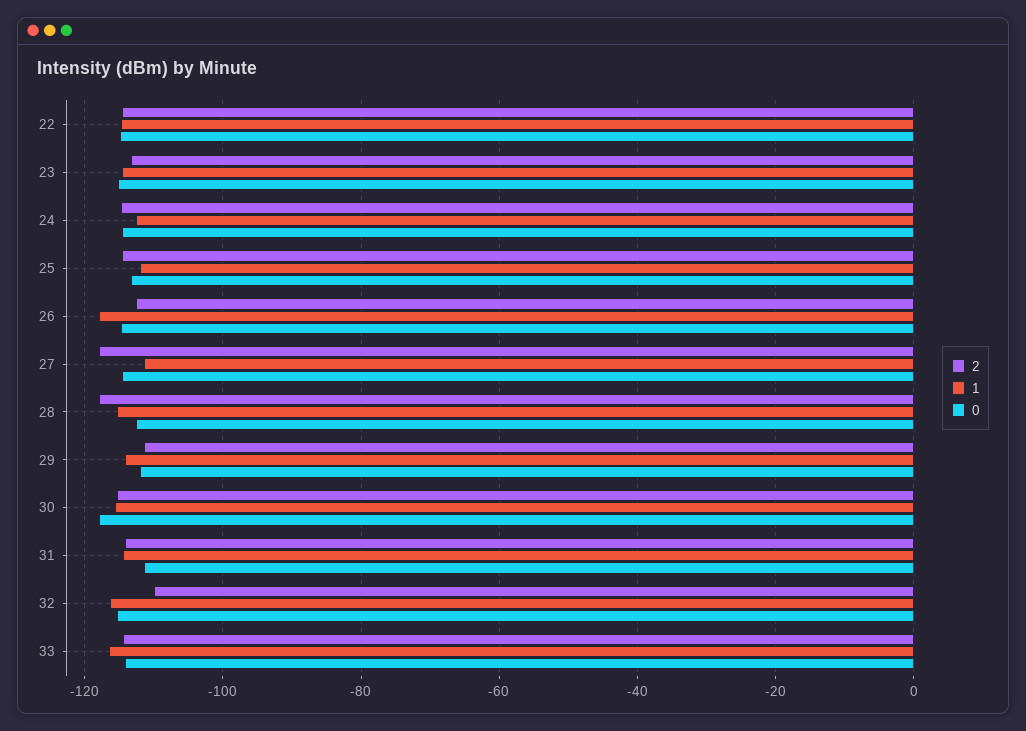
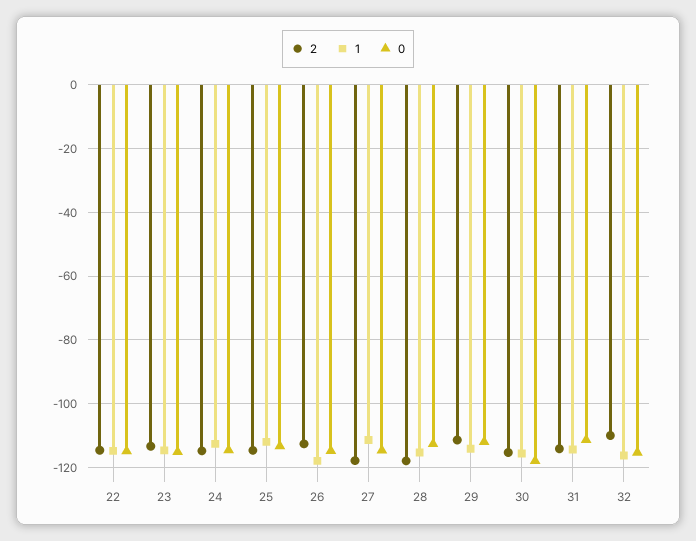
2, 33: -114 -> none
1, 33: -116 -> none
0, 33: -114 -> none

